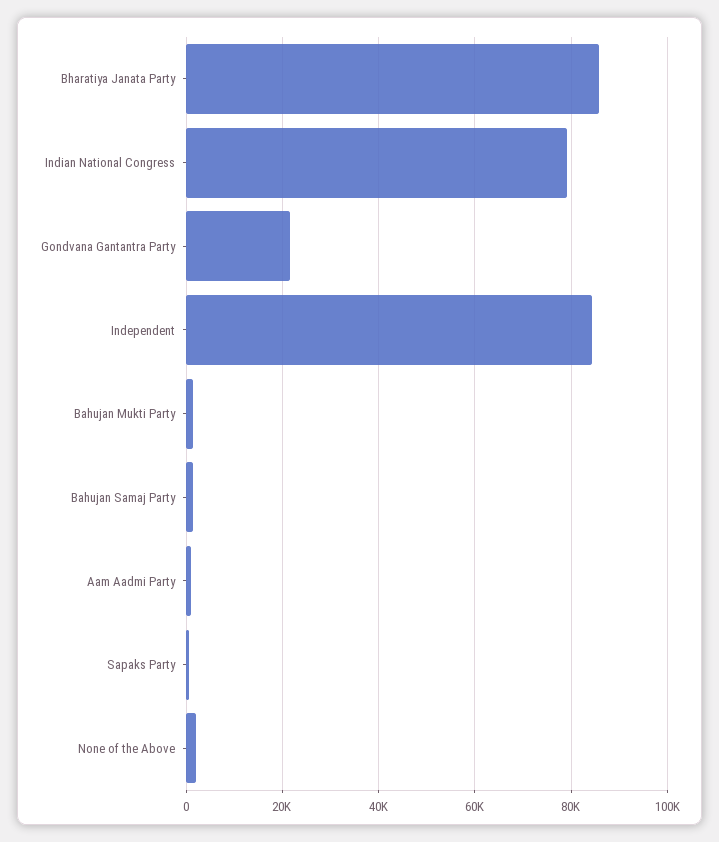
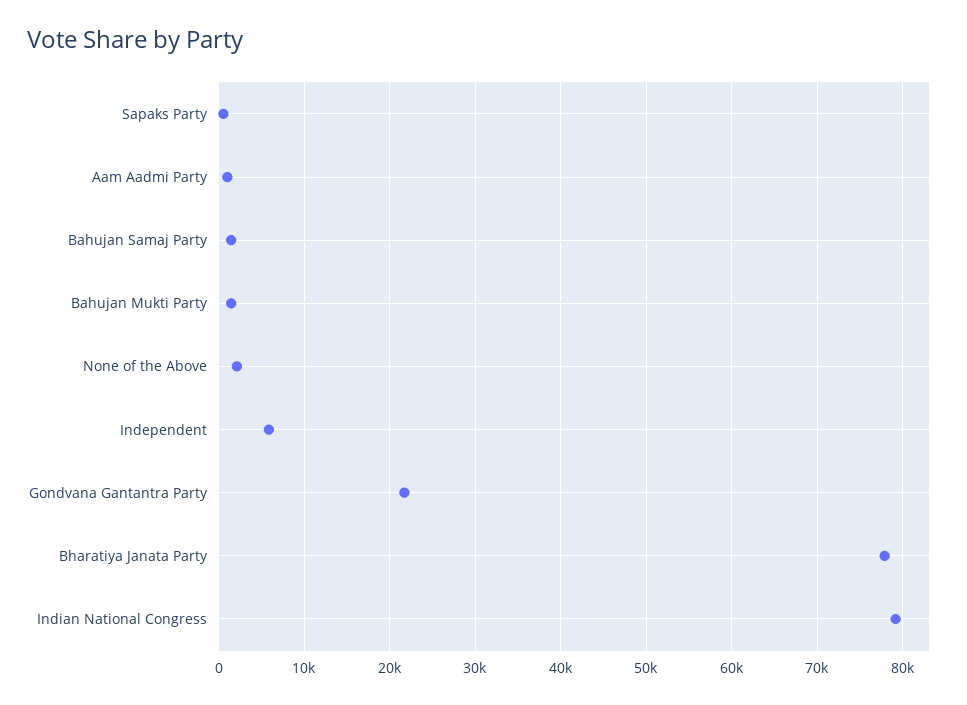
Bharatiya Janata Party: 86000 -> 78000
Independent: 84000 -> 6000

